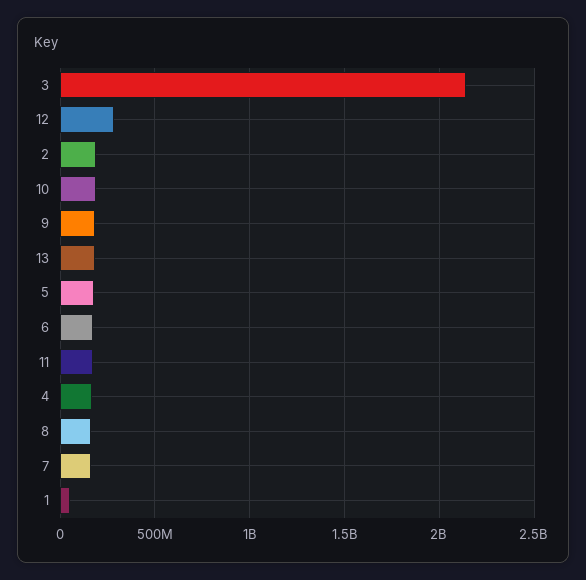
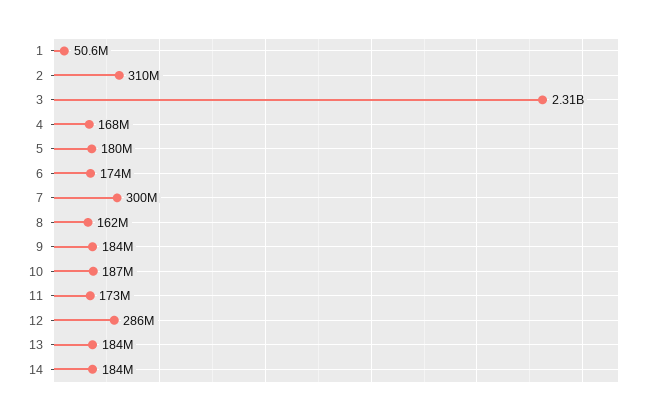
3: 2150000000 -> 2310000000
2: 200000000 -> 310000000
7: 150000000 -> 300000000
14: none -> 184000000

